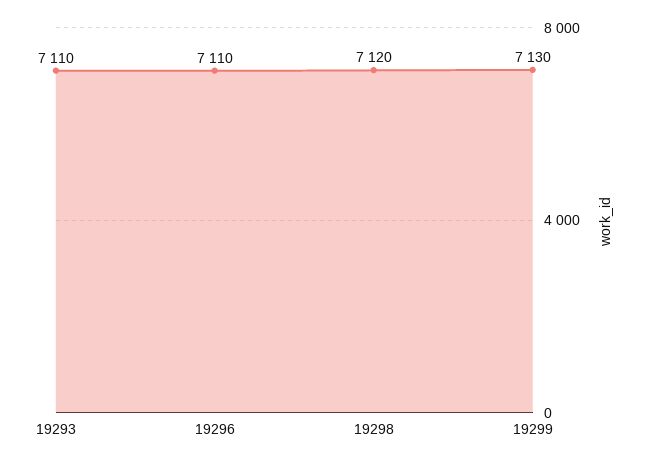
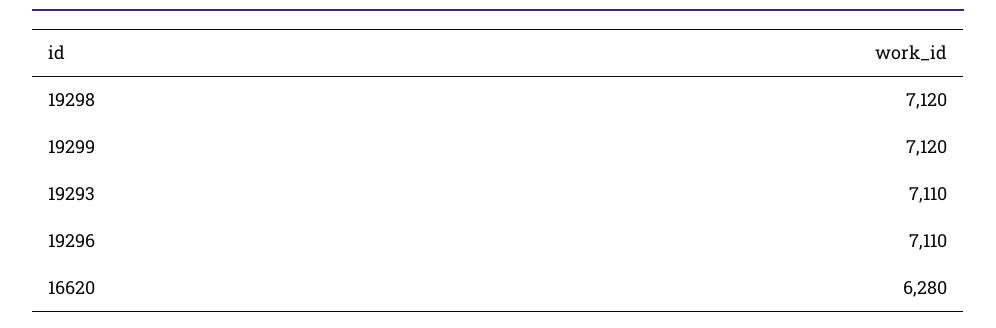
19299: 7130 -> 7120
16620: none -> 6280

